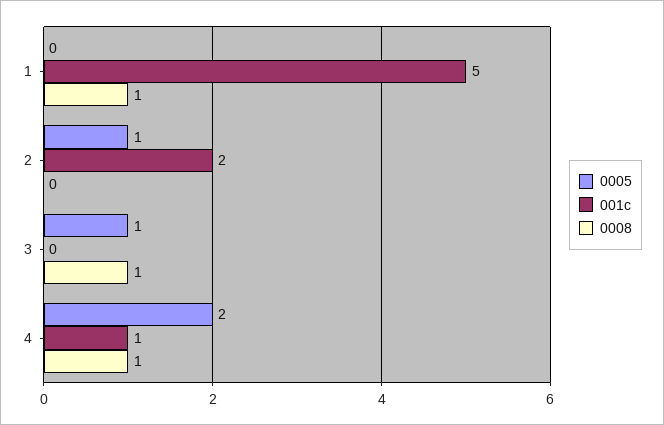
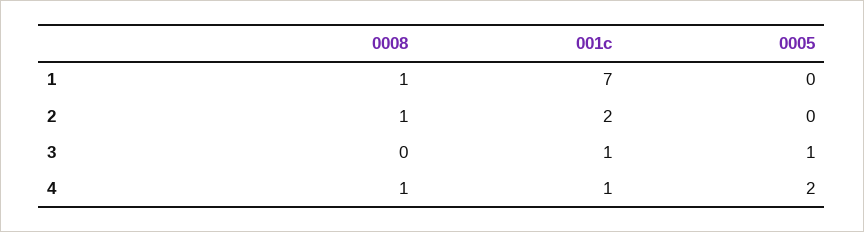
001c, 1: 5 -> 7
0005, 2: 1 -> 0
0008, 2: 0 -> 1
001c, 3: 0 -> 1
0008, 3: 1 -> 0

